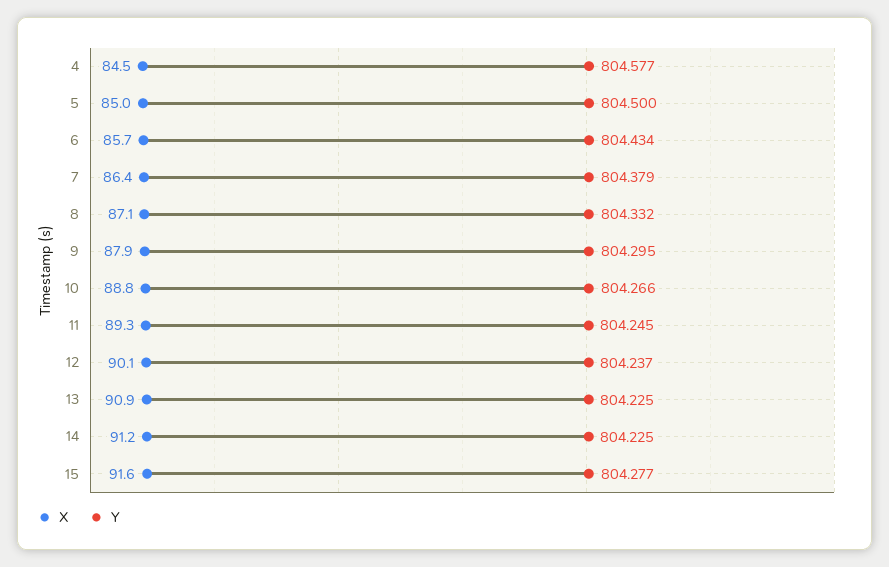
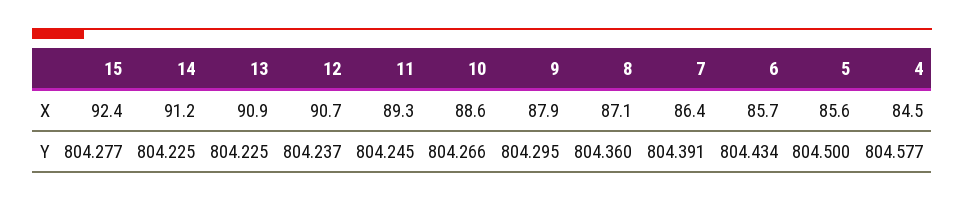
X, 5: 85 -> 85.6
Y, 7: 804.379 -> 804.391
Y, 8: 804.332 -> 804.36
X, 10: 88.8 -> 88.6
X, 12: 90.1 -> 90.7
X, 15: 91.6 -> 92.4

